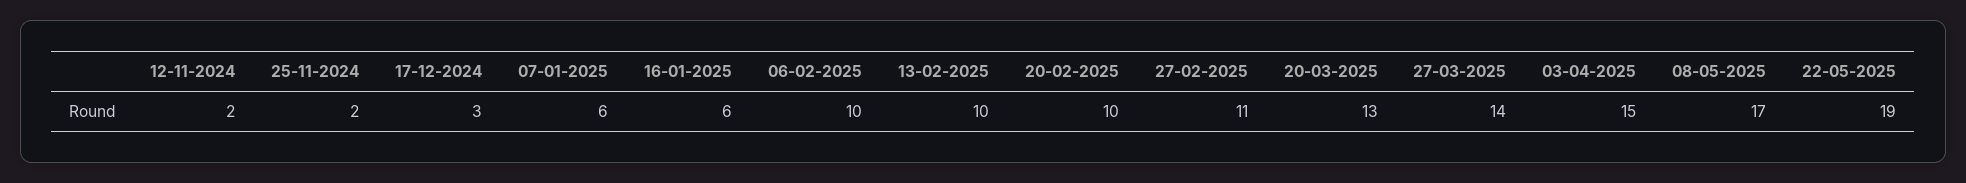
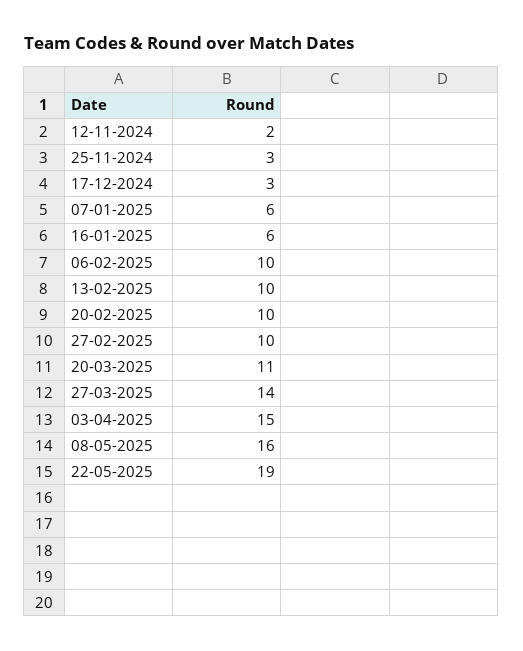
25-11-2024: 2 -> 3
27-02-2025: 11 -> 10
20-03-2025: 13 -> 11
08-05-2025: 17 -> 16

